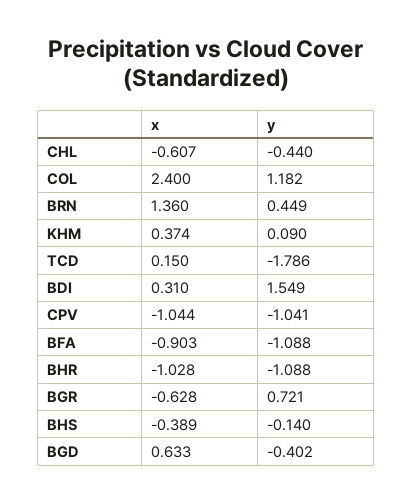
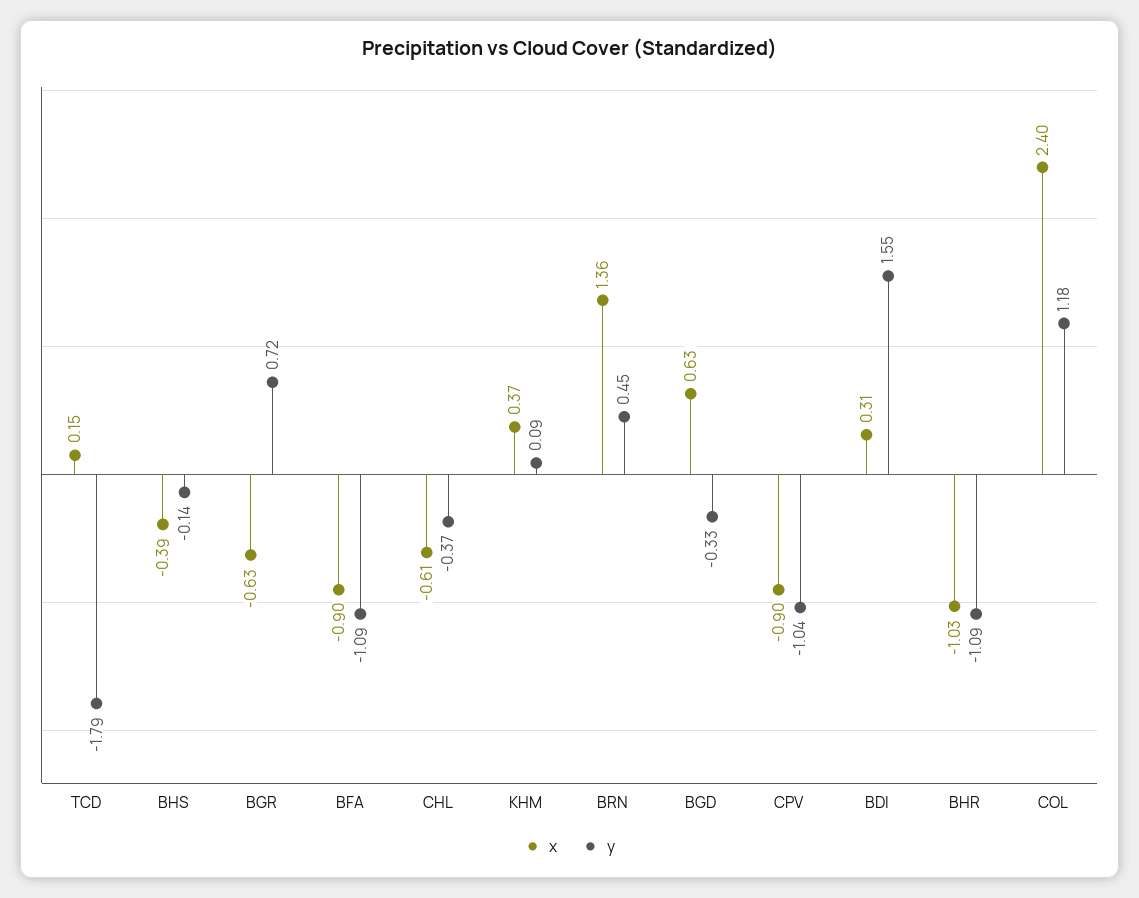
y, CHL: -0.44 -> -0.37
x, CPV: -1.044 -> -0.9
y, BGD: -0.402 -> -0.33

